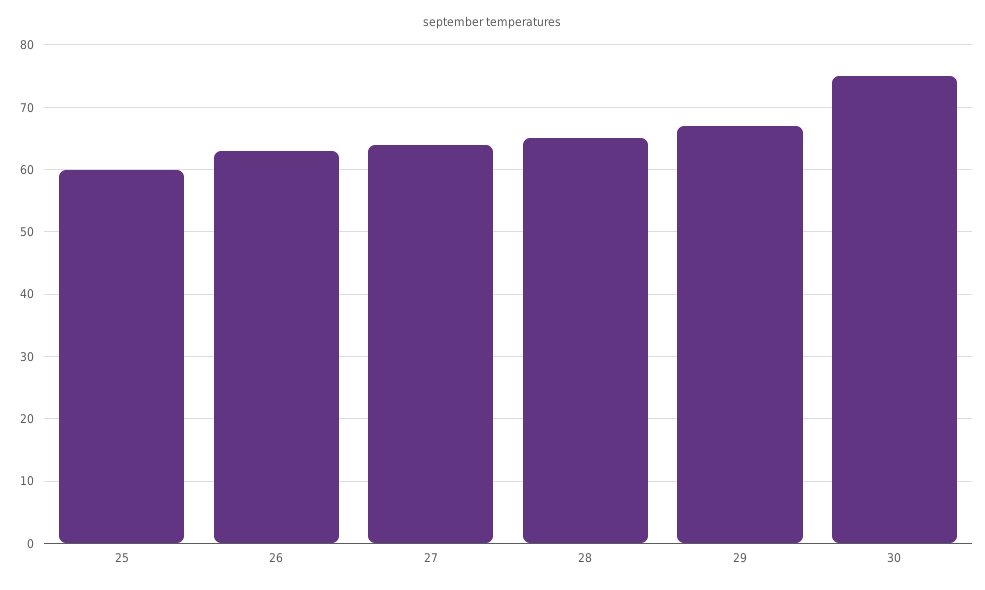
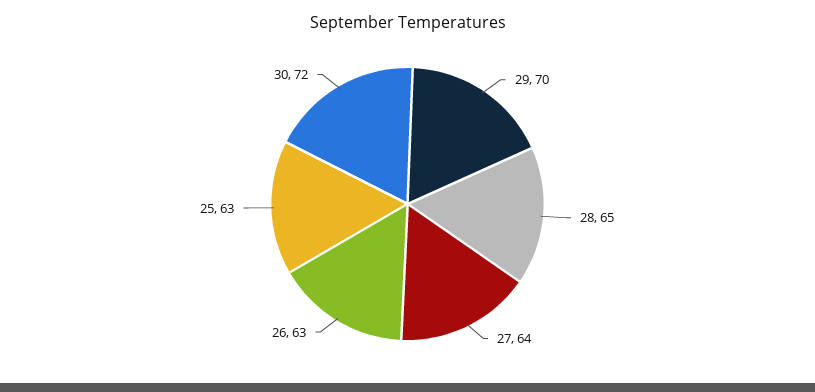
25: 60 -> 63
29: 67 -> 70
30: 75 -> 72

